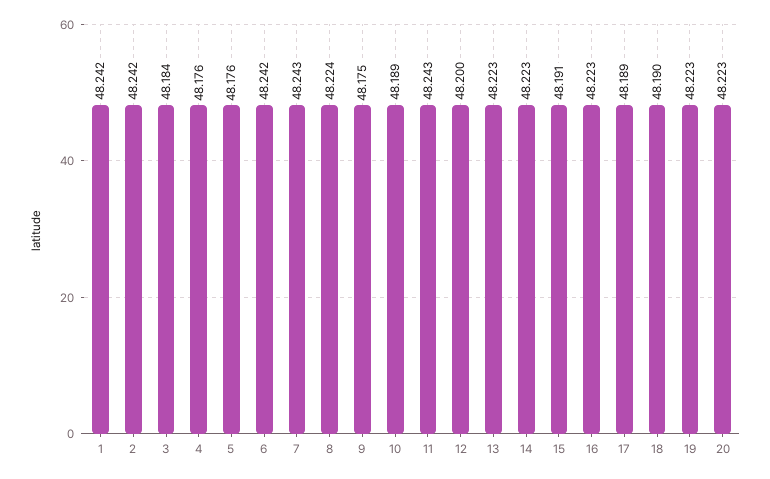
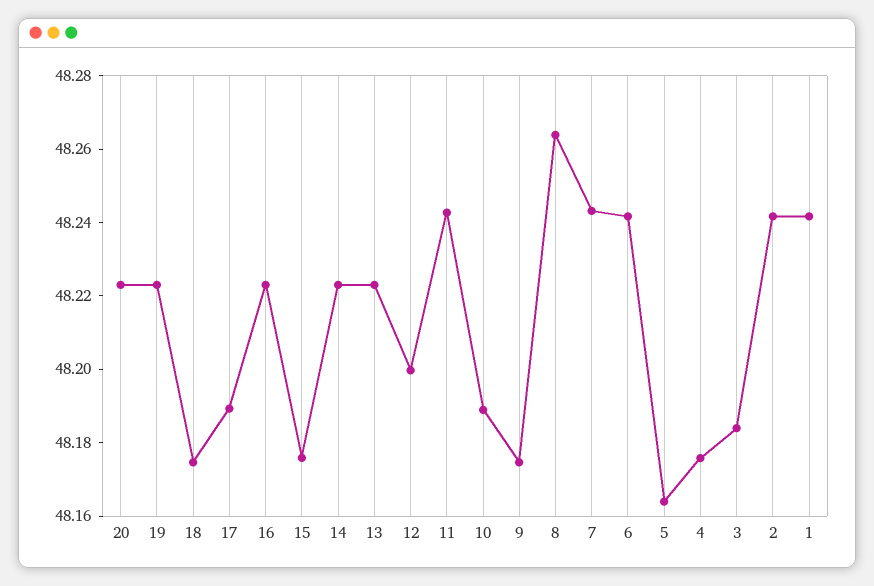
5: 48.176 -> 48.165
8: 48.224 -> 48.265
15: 48.191 -> 48.175
18: 48.19 -> 48.175

